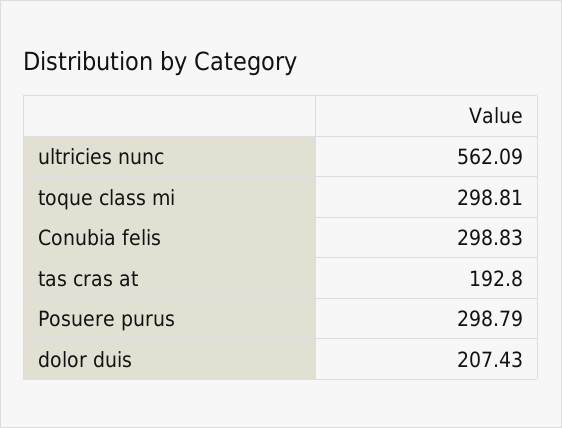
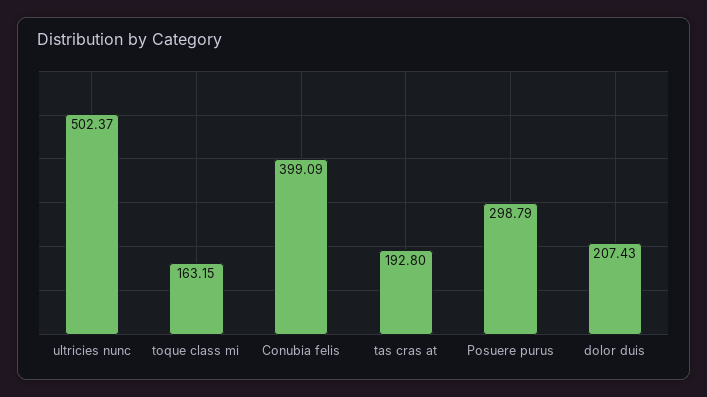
ultricies nunc: 562.09 -> 502.37
toque class mi: 298.81 -> 163.15
Conubia felis: 298.83 -> 399.09

